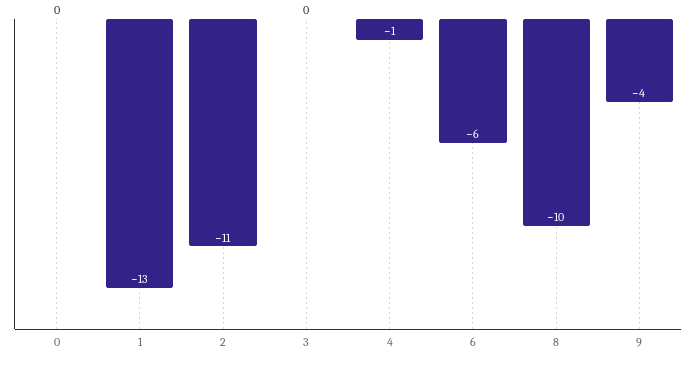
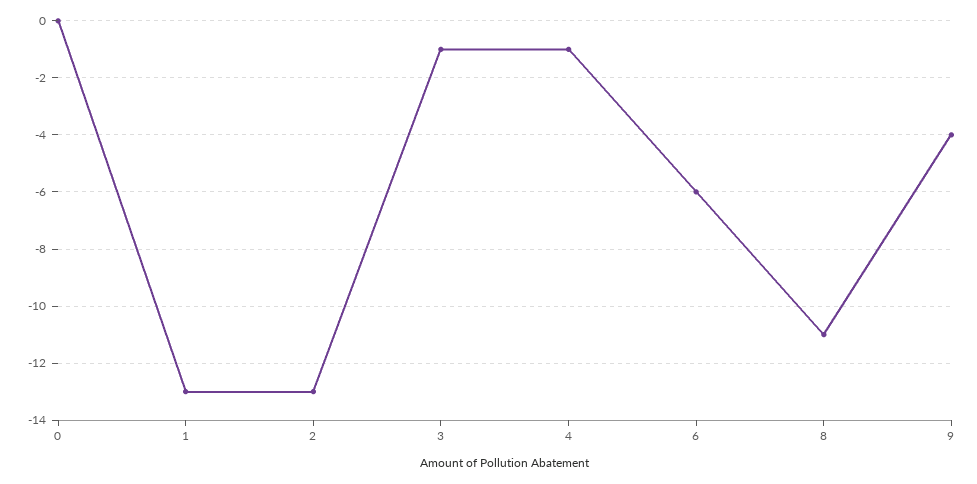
2: -11 -> -13
3: 0 -> -1
8: -10 -> -11

